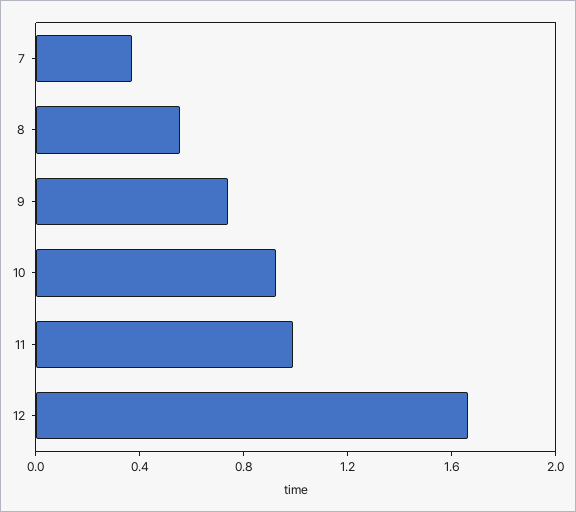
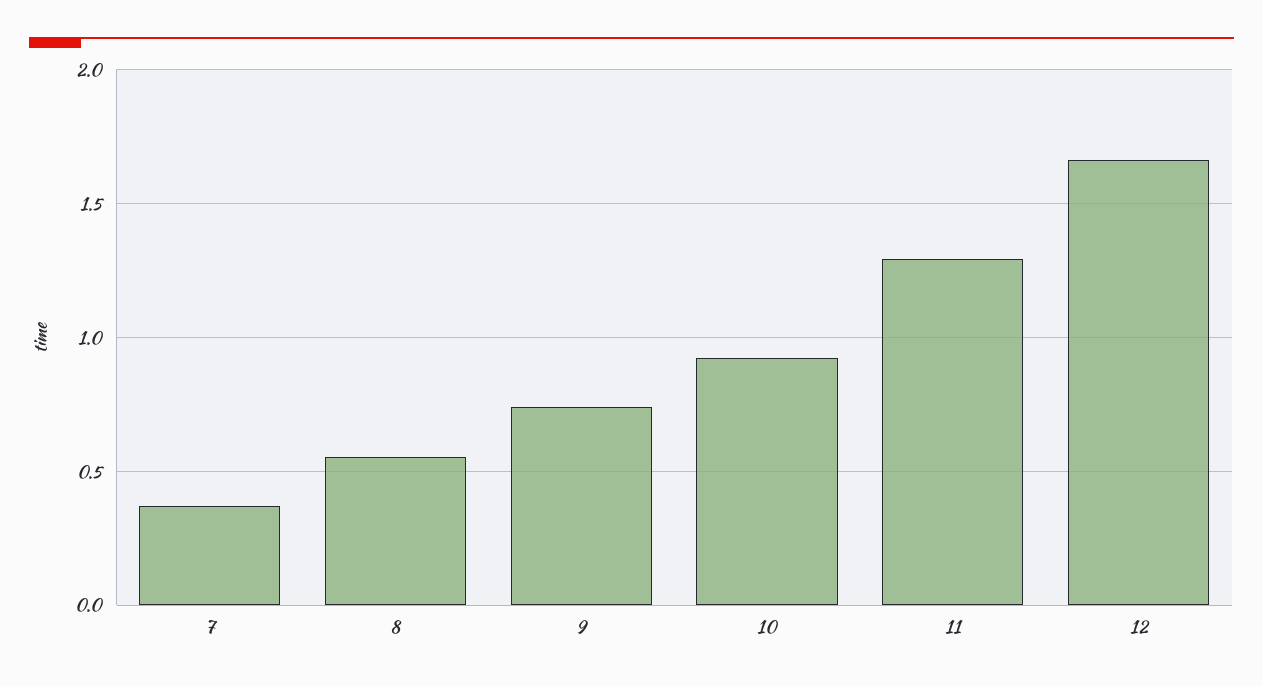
11: 1 -> 1.3

